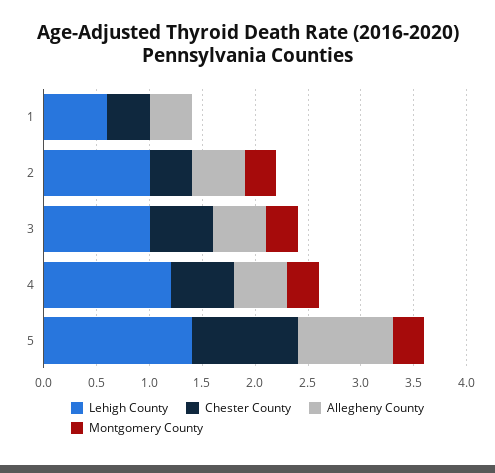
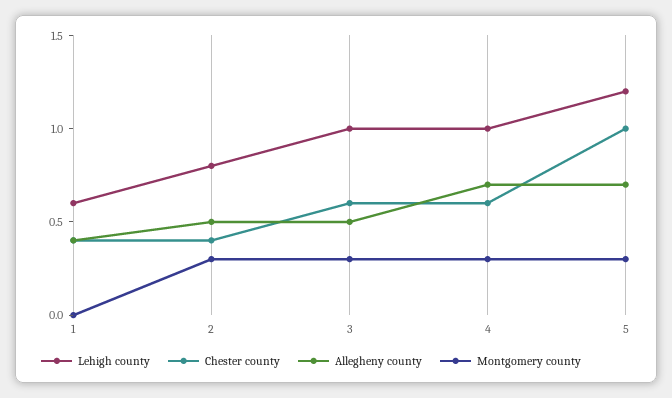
Lehigh County, 2: 1 -> 0.8
Lehigh County, 4: 1.2 -> 1
Allegheny County, 4: 0.5 -> 0.7
Lehigh County, 5: 1.4 -> 1.2
Allegheny County, 5: 0.9 -> 0.7

